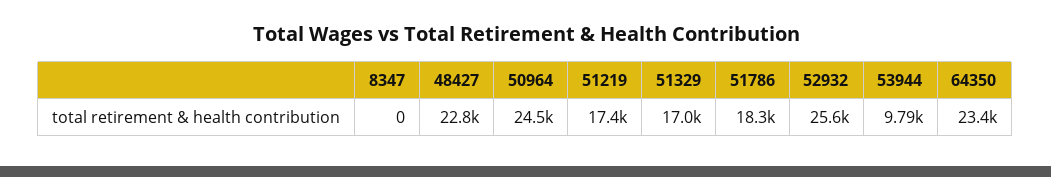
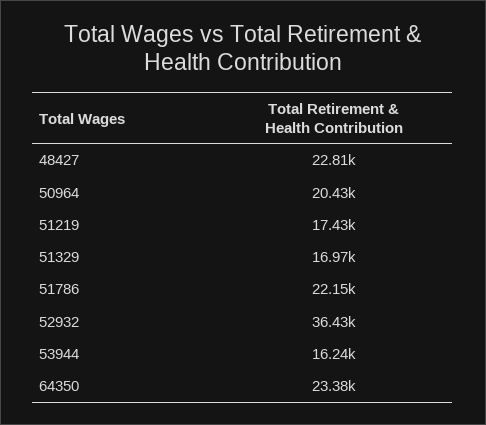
8347: 0 -> none
50964: 24500 -> 20430
51786: 18300 -> 22150
52932: 25600 -> 36430
53944: 9790 -> 16240

